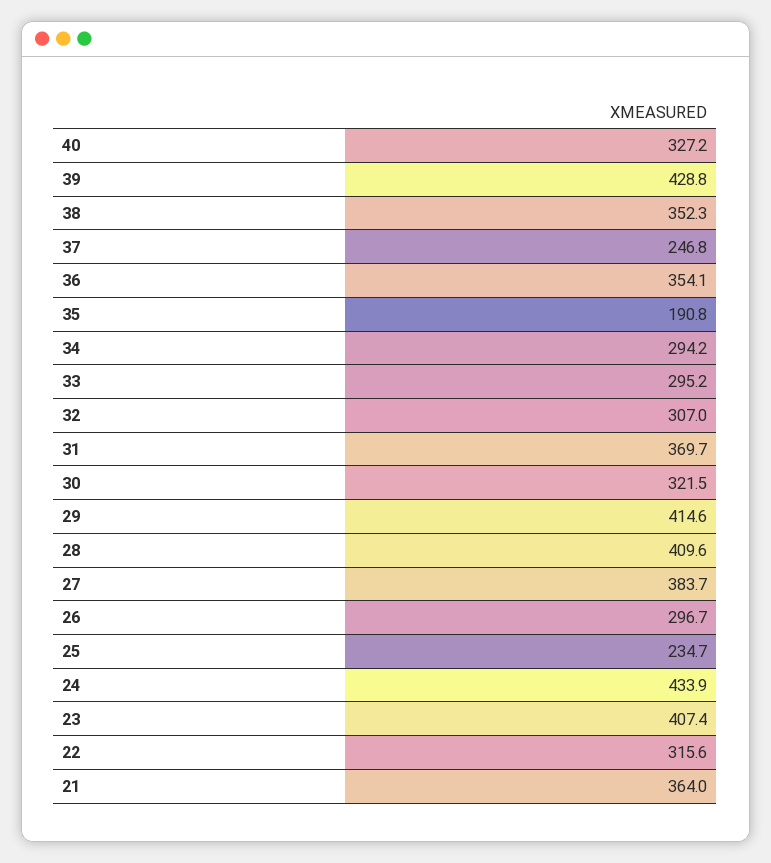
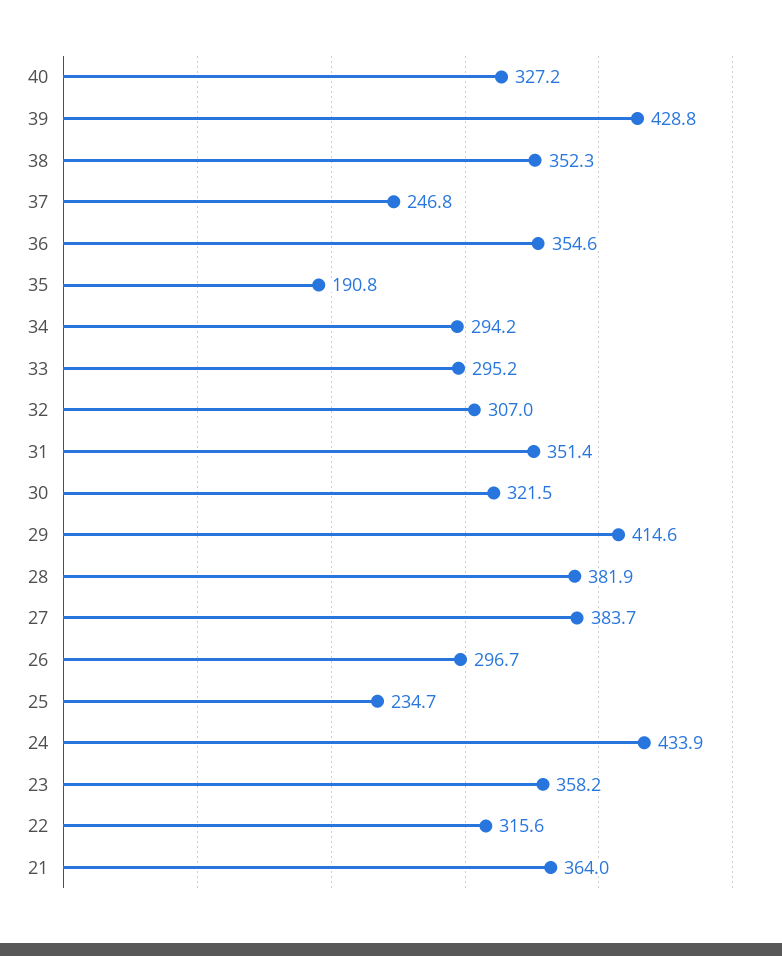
36: 354.1 -> 354.6
31: 369.7 -> 351.4
28: 409.6 -> 381.9
23: 407.4 -> 358.2

